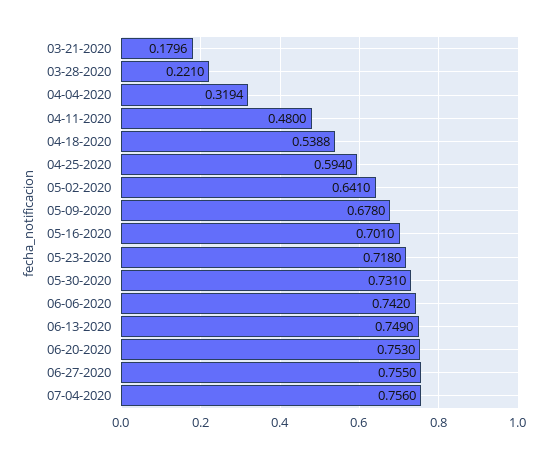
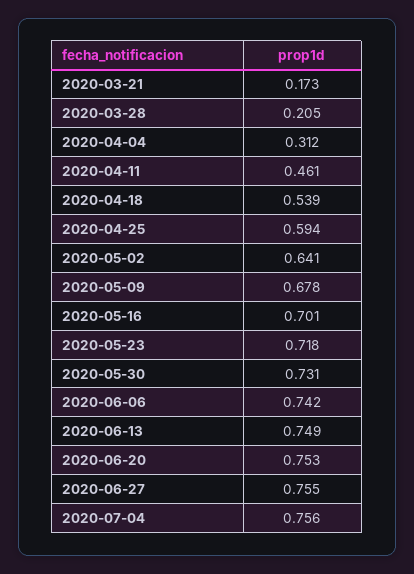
03-21-2020: 0.1796 -> 0.173
03-28-2020: 0.221 -> 0.205
04-04-2020: 0.3194 -> 0.312
04-11-2020: 0.48 -> 0.461

